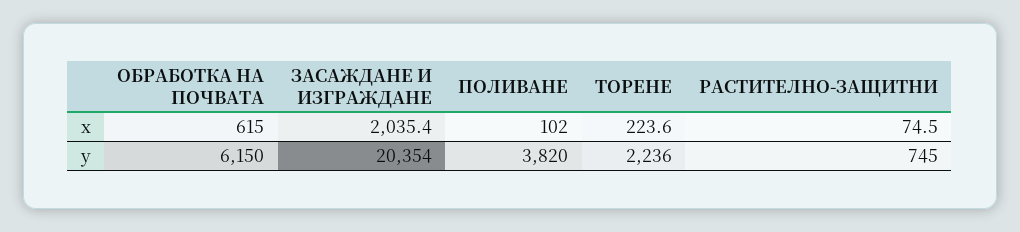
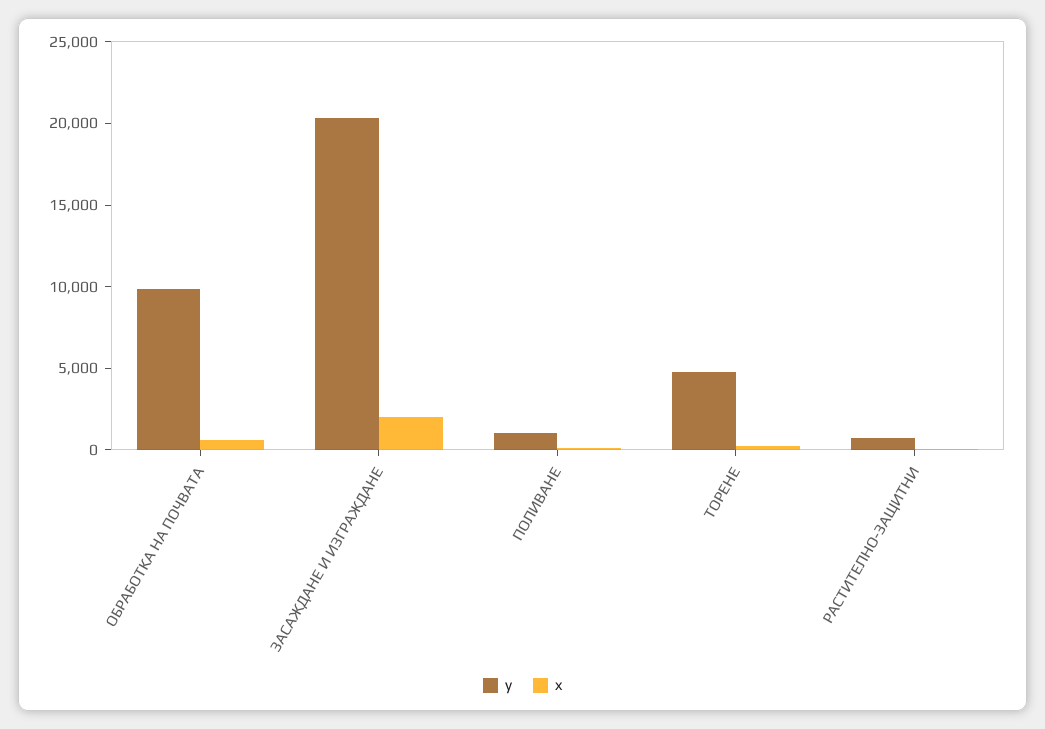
y, ОБРАБОТКА НА ПОЧВАТА: 6150 -> 10000
y, ПОЛИВАНЕ: 3820 -> 1000
y, ТОРЕНЕ: 2236 -> 5000

